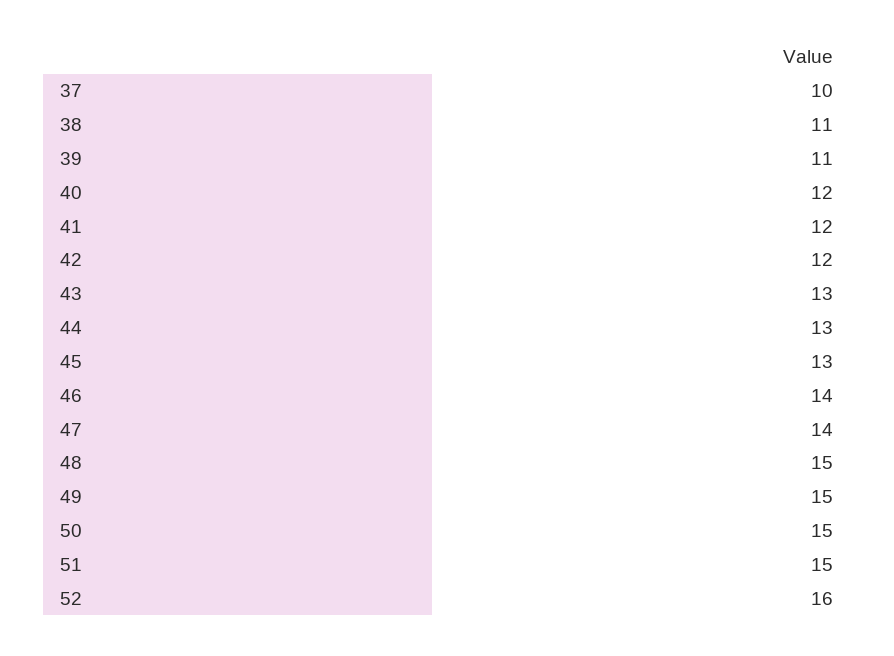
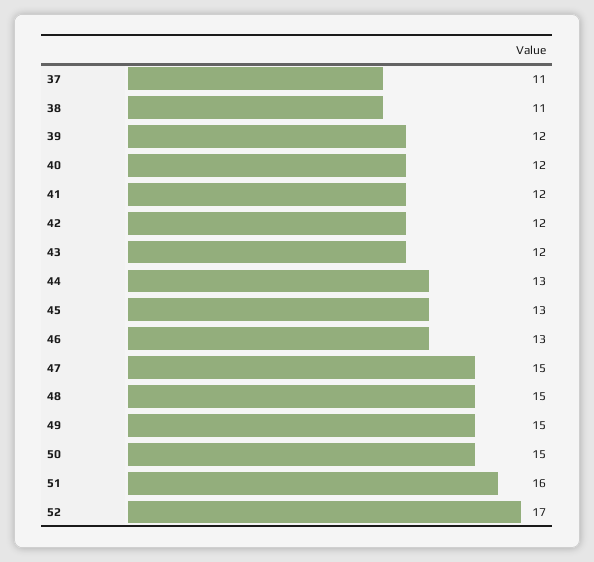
37: 10 -> 11
39: 11 -> 12
43: 13 -> 12
46: 14 -> 13
47: 14 -> 15
51: 15 -> 16
52: 16 -> 17

